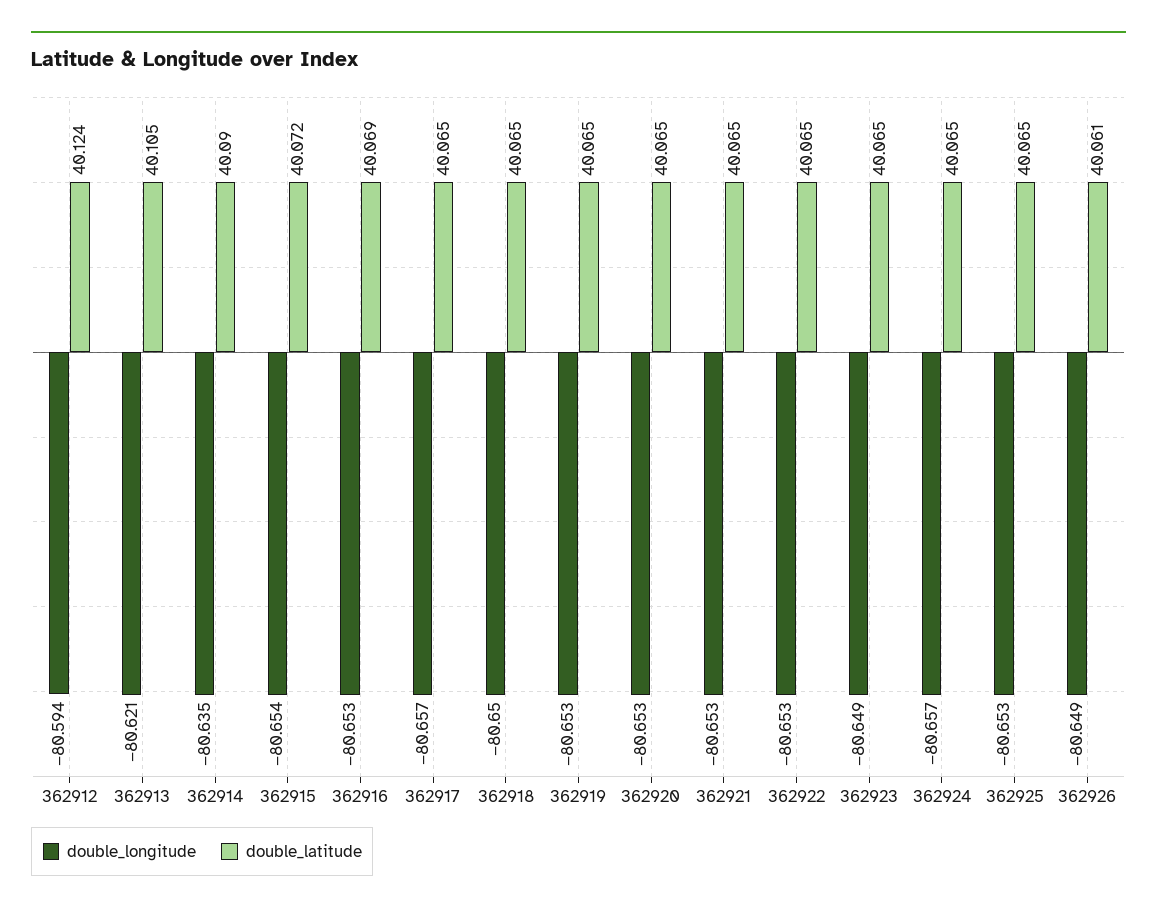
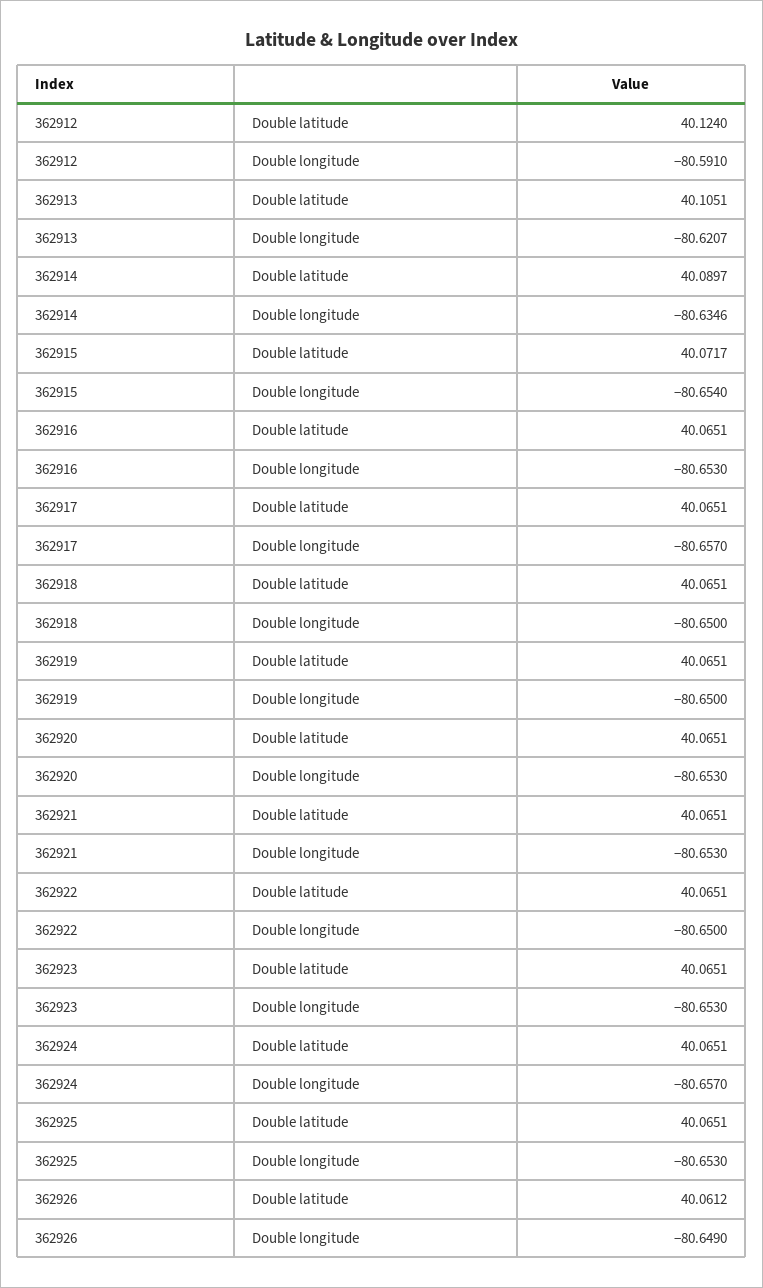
double_longitude, 362912: -80.594 -> -80.591
double_latitude, 362916: 40.069 -> 40.0651
double_longitude, 362919: -80.653 -> -80.65
double_longitude, 362922: -80.653 -> -80.65
double_longitude, 362923: -80.649 -> -80.653

